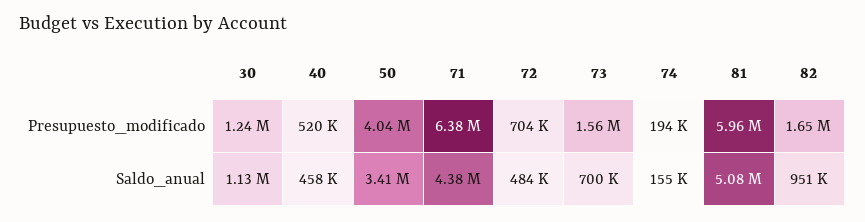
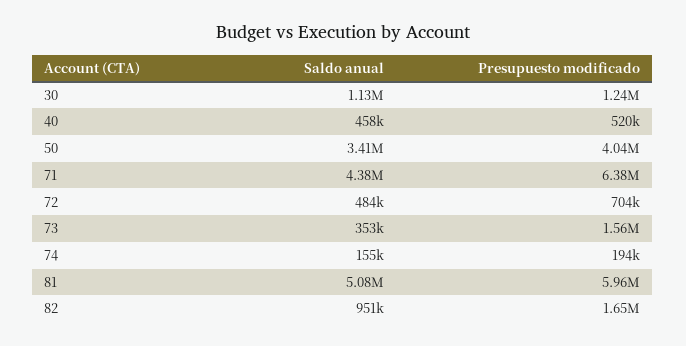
73, Saldo_anual: 700000 -> 353000

